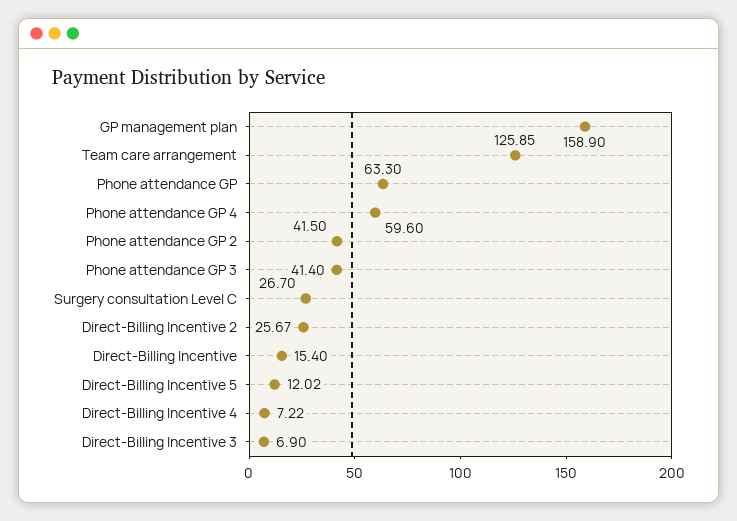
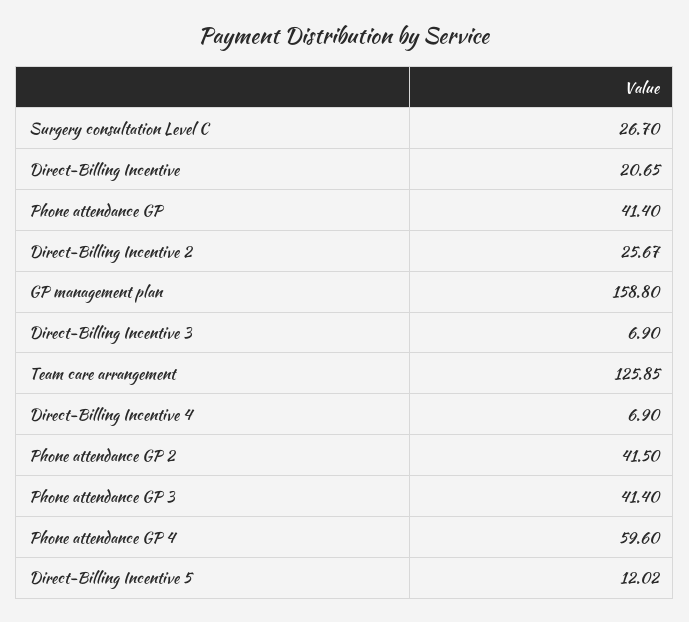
GP management plan: 158.9 -> 158.8
Phone attendance GP: 63.3 -> 41.4
Direct-Billing Incentive: 15.4 -> 20.65
Direct-Billing Incentive 4: 7.22 -> 6.9

